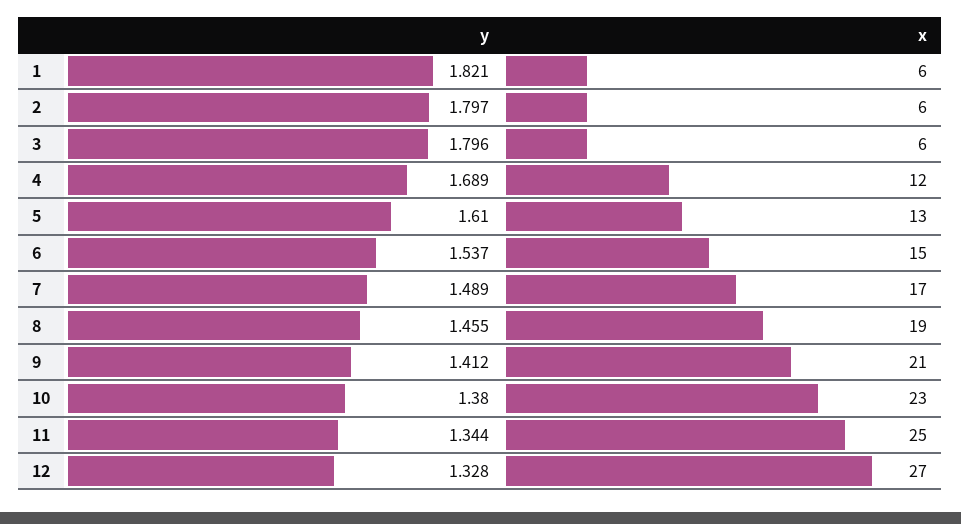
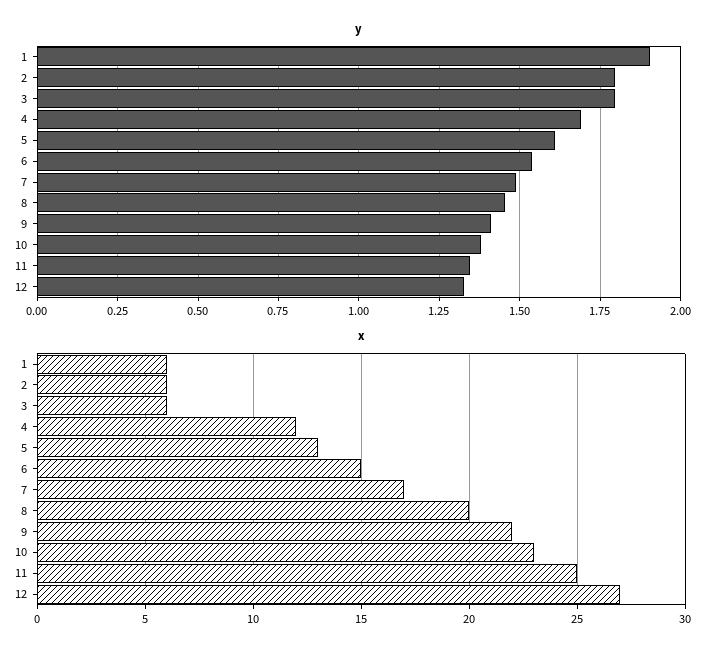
y, 1: 1.821 -> 1.9
x, 8: 19 -> 20
x, 9: 21 -> 22

